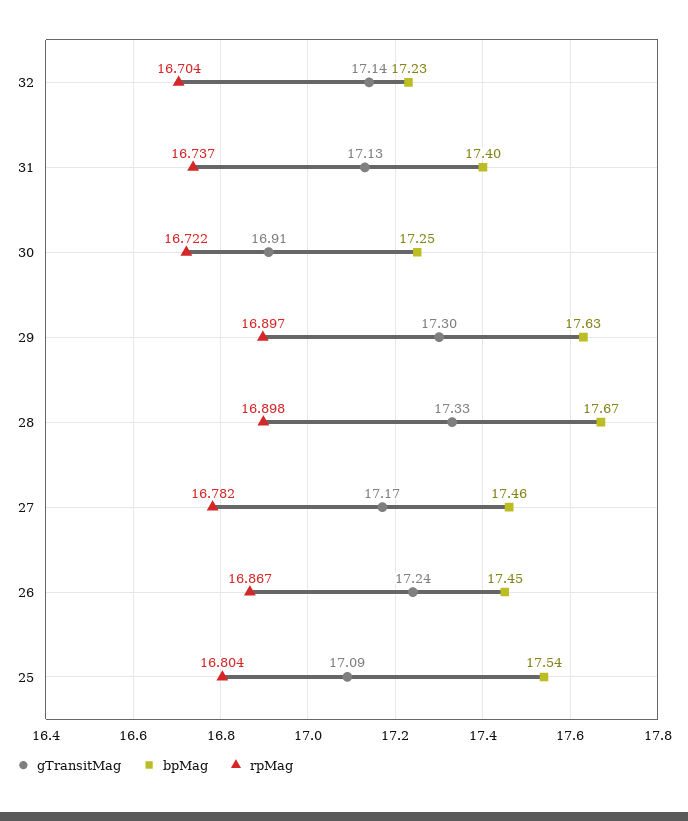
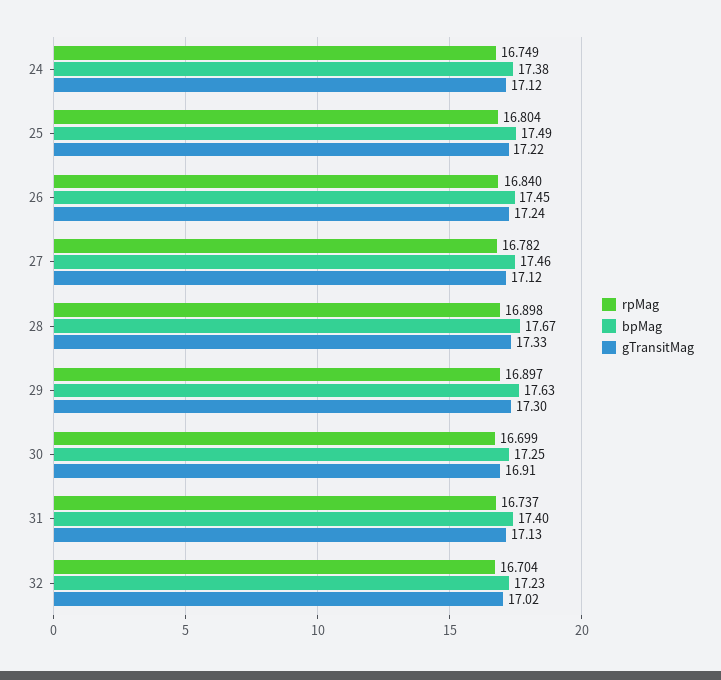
gTransitMag, 32: 17.14 -> 17.02
rpMag, 30: 16.722 -> 16.699
gTransitMag, 27: 17.17 -> 17.12
rpMag, 26: 16.867 -> 16.84
gTransitMag, 25: 17.09 -> 17.22
bpMag, 25: 17.54 -> 17.49
rpMag, 24: none -> 16.749
bpMag, 24: none -> 17.38
gTransitMag, 24: none -> 17.12

